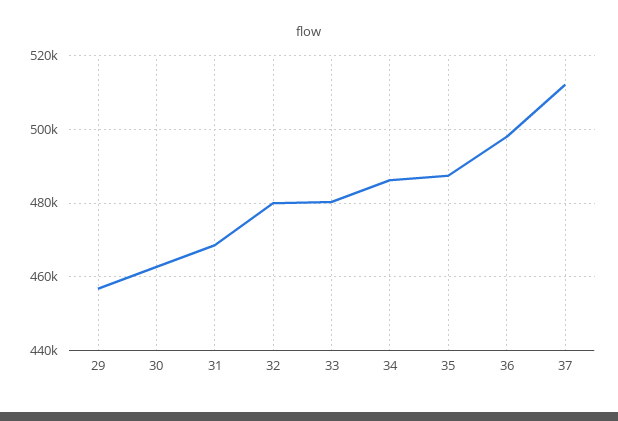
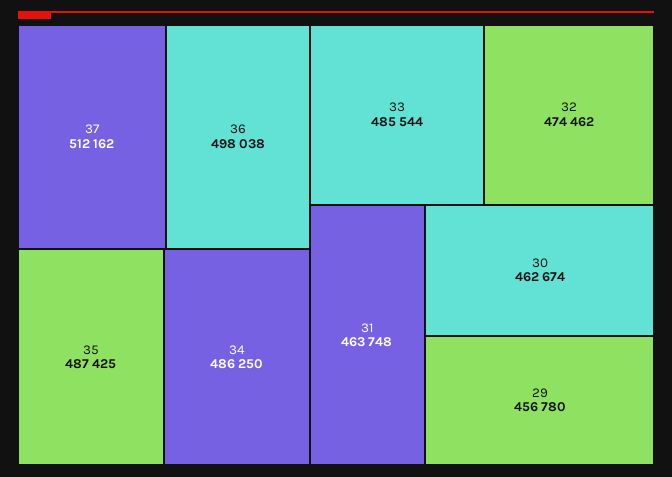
31: 468000 -> 463748
32: 480000 -> 474462
33: 480000 -> 485544

